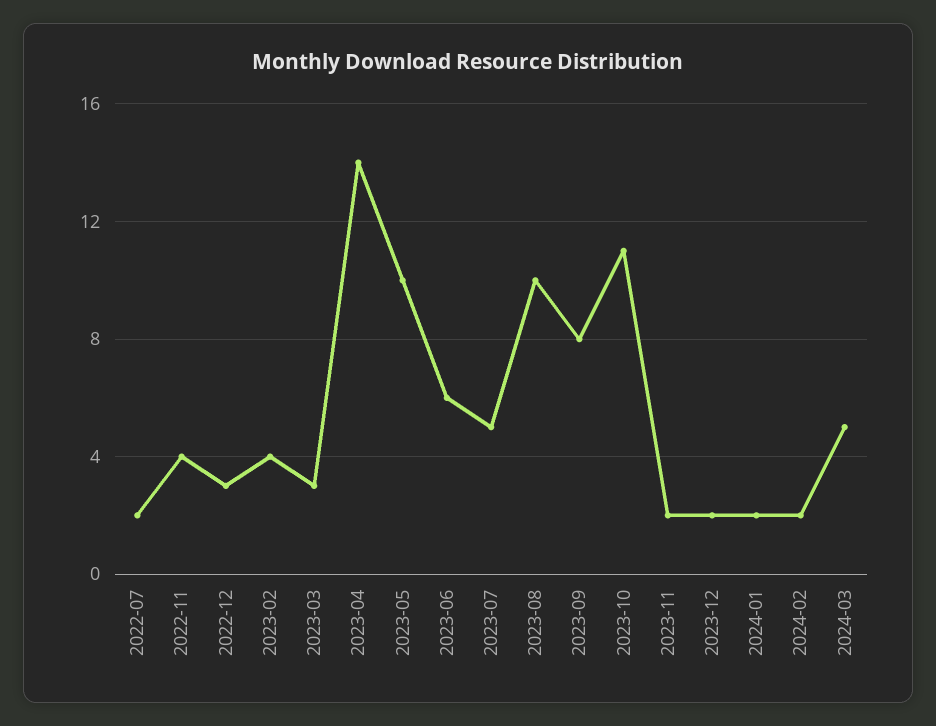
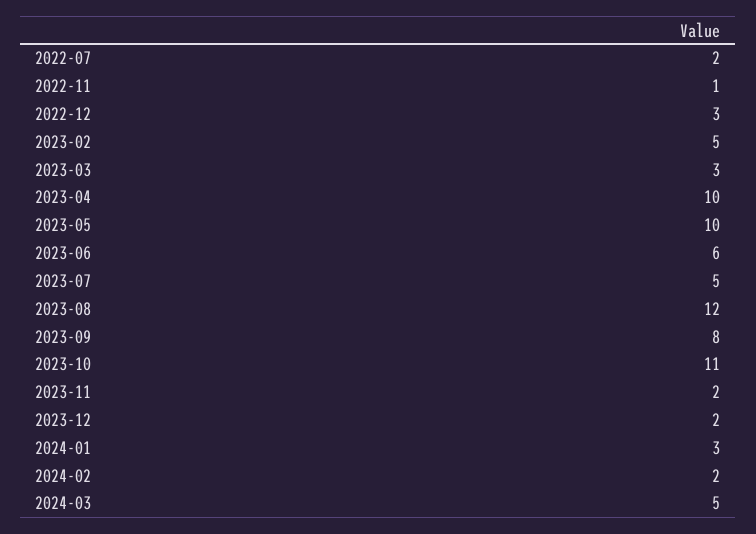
2022-11: 4 -> 1
2023-02: 4 -> 5
2023-04: 14 -> 10
2023-08: 10 -> 12
2024-01: 2 -> 3

